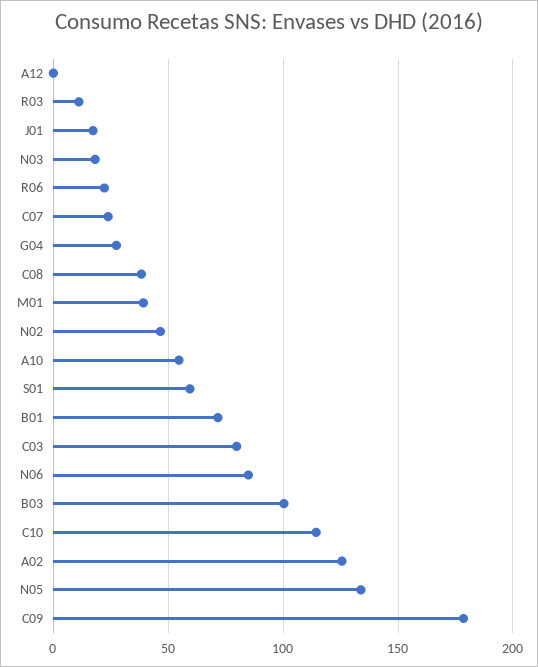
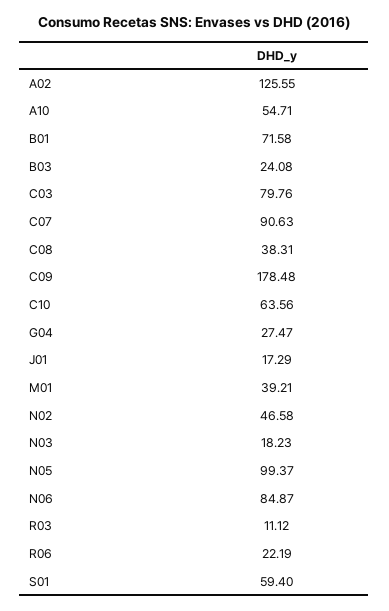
A12: 0 -> none
C07: 25 -> 90.63
B03: 100 -> 24.08
C10: 115 -> 63.56
N05: 135 -> 99.37

